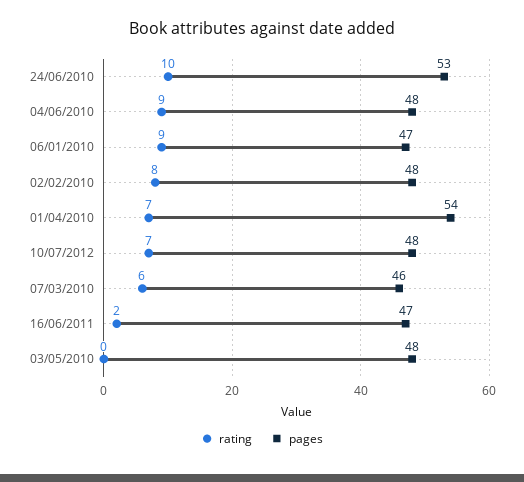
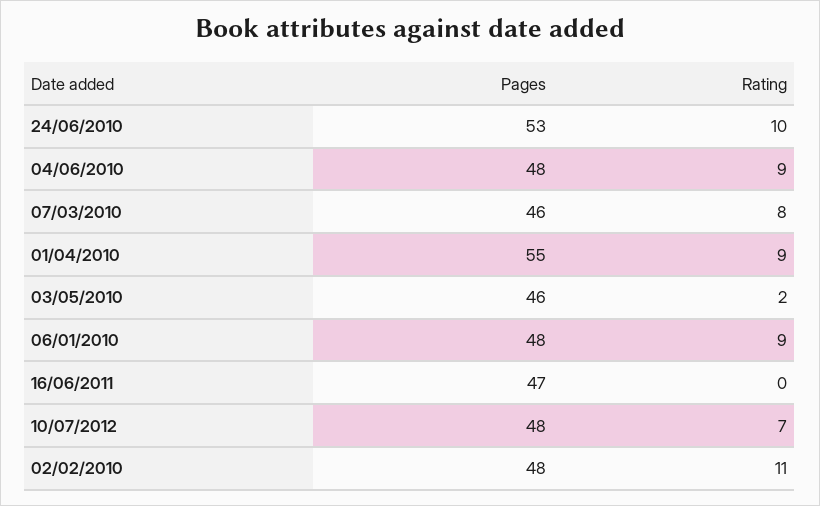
pages, 06/01/2010: 47 -> 48
rating, 02/02/2010: 8 -> 11
rating, 01/04/2010: 7 -> 9
pages, 01/04/2010: 54 -> 55
rating, 07/03/2010: 6 -> 8
rating, 16/06/2011: 2 -> 0
rating, 03/05/2010: 0 -> 2
pages, 03/05/2010: 48 -> 46

